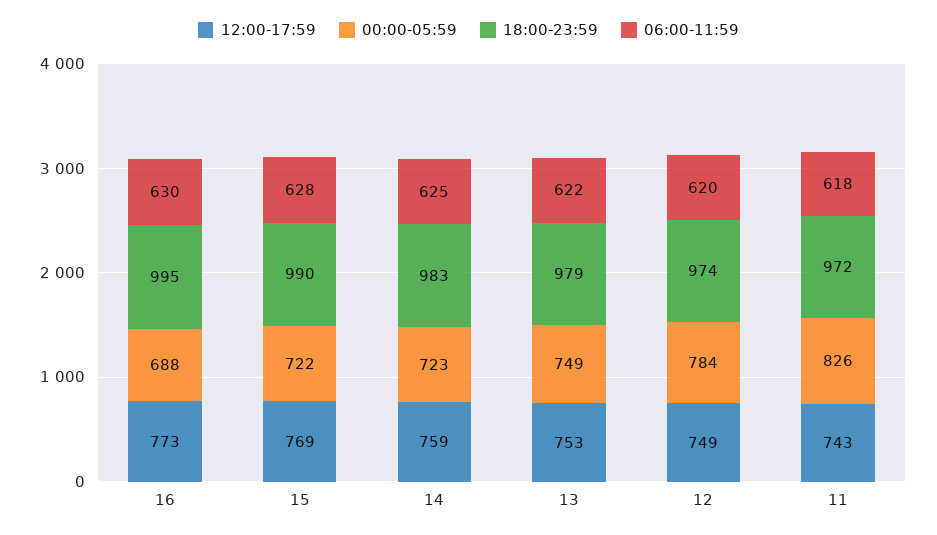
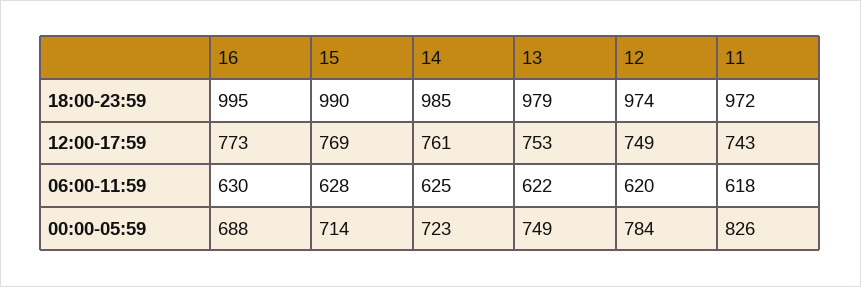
00:00-05:59, 15: 722 -> 714
12:00-17:59, 14: 759 -> 761
18:00-23:59, 14: 983 -> 985

